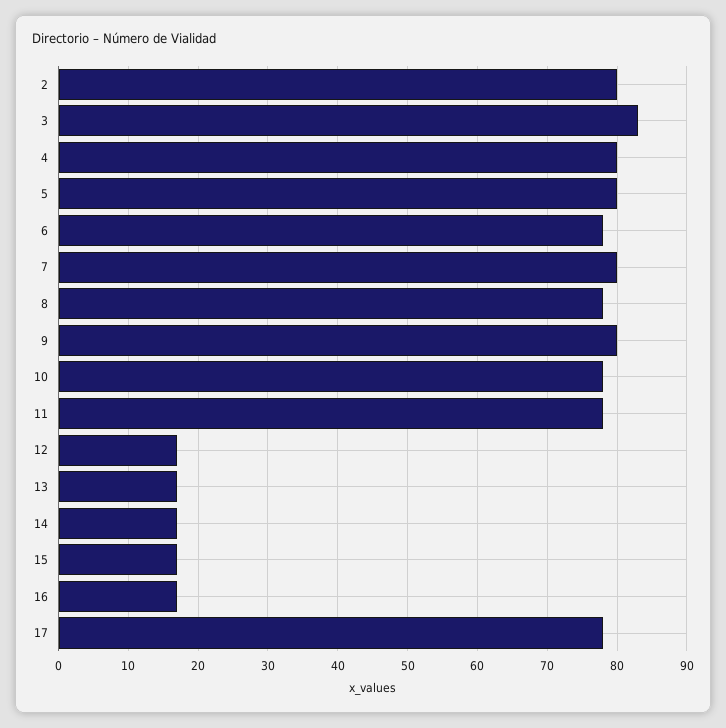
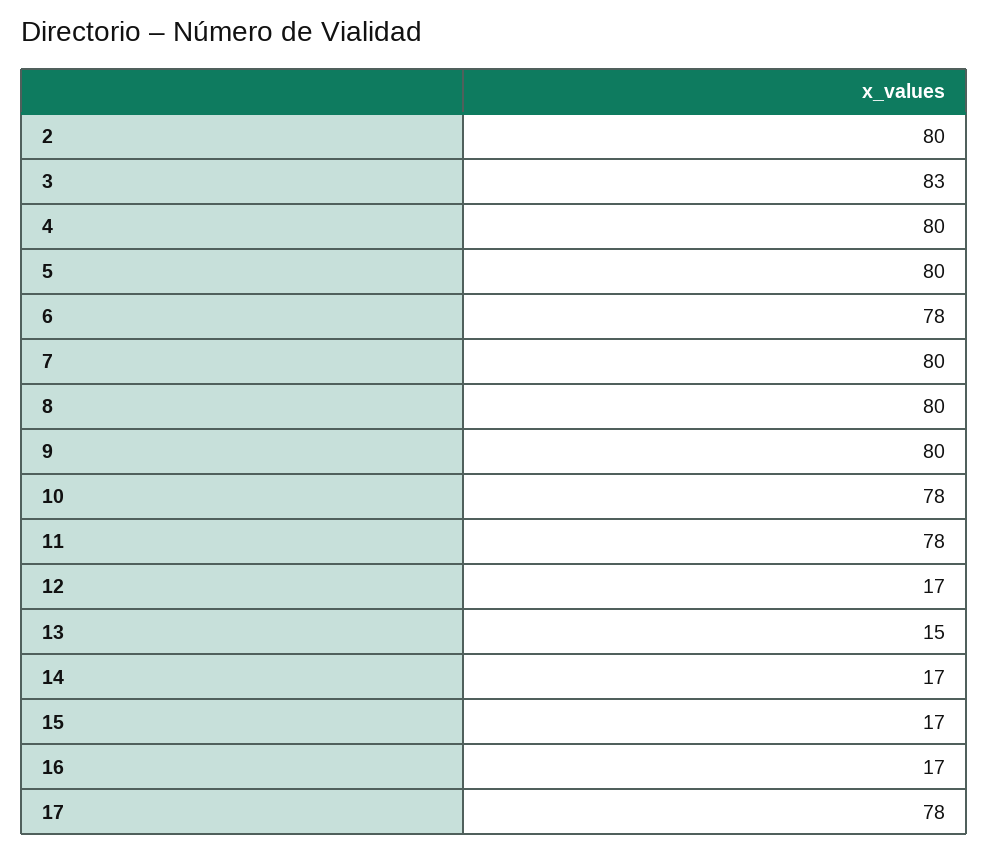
8: 78 -> 80
13: 17 -> 15

